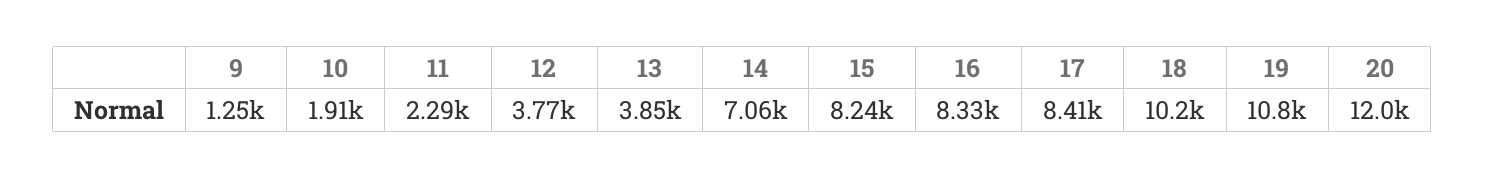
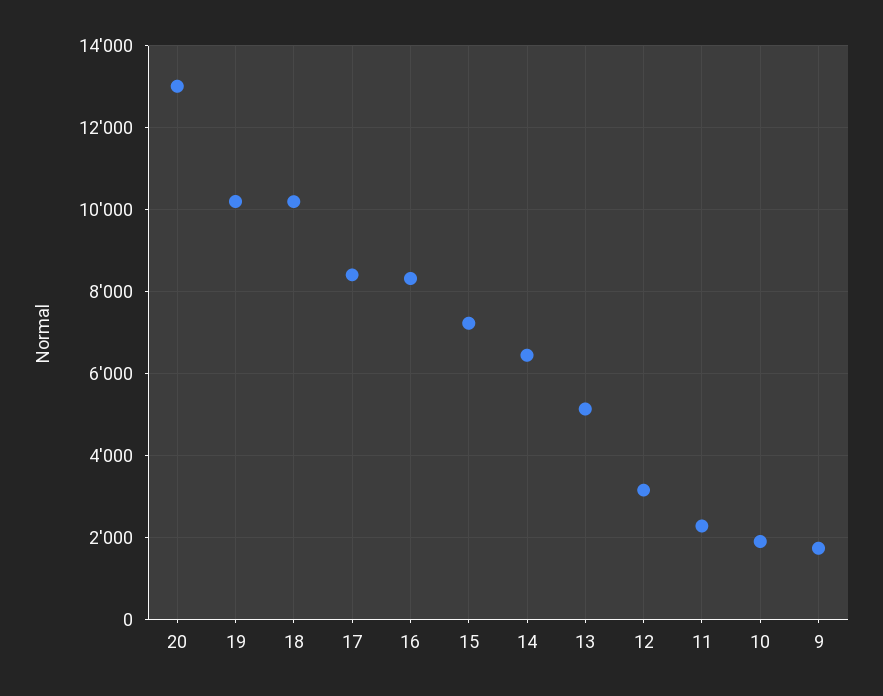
9: 1250 -> 1800
12: 3770 -> 3200
13: 3850 -> 5200
14: 7060 -> 6400
15: 8240 -> 7200
19: 10800 -> 10200
20: 12000 -> 13000

